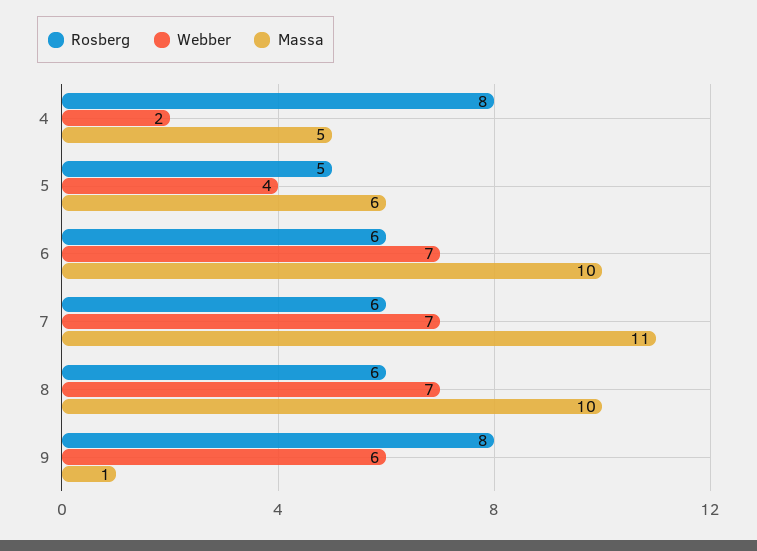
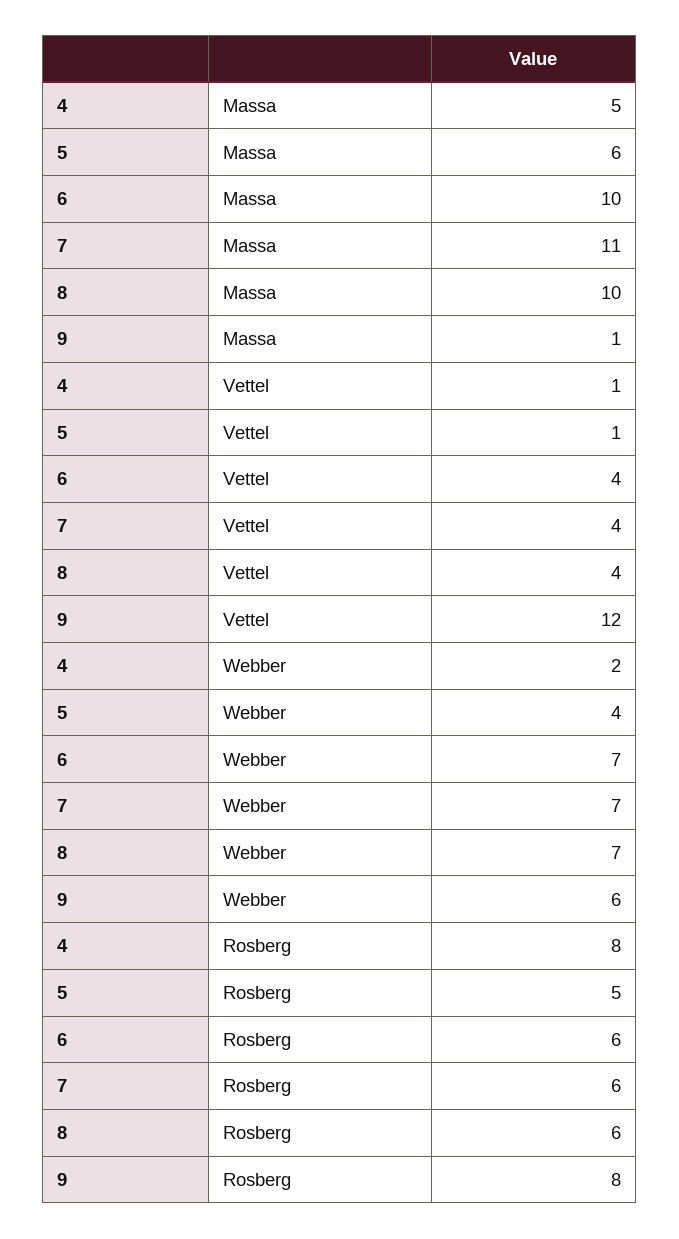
Vettel, 4: none -> 1
Vettel, 5: none -> 1
Vettel, 6: none -> 4
Vettel, 7: none -> 4
Vettel, 8: none -> 4
Vettel, 9: none -> 12

